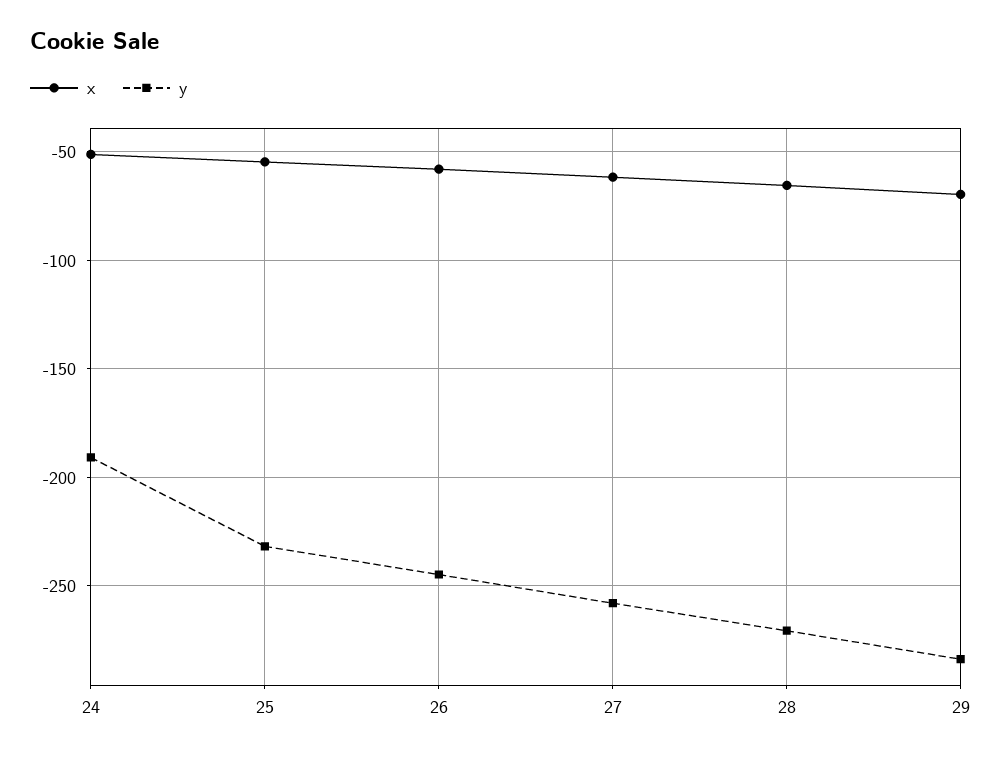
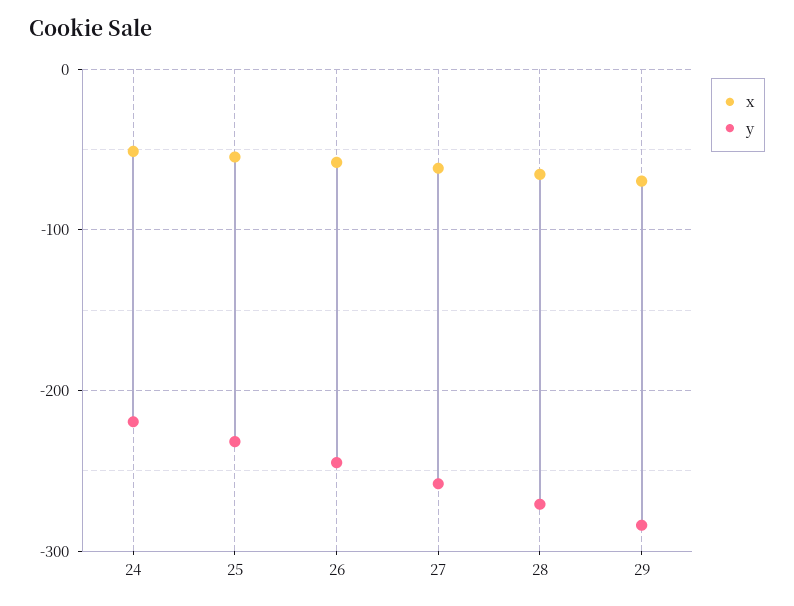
y, 24: -190 -> -220

